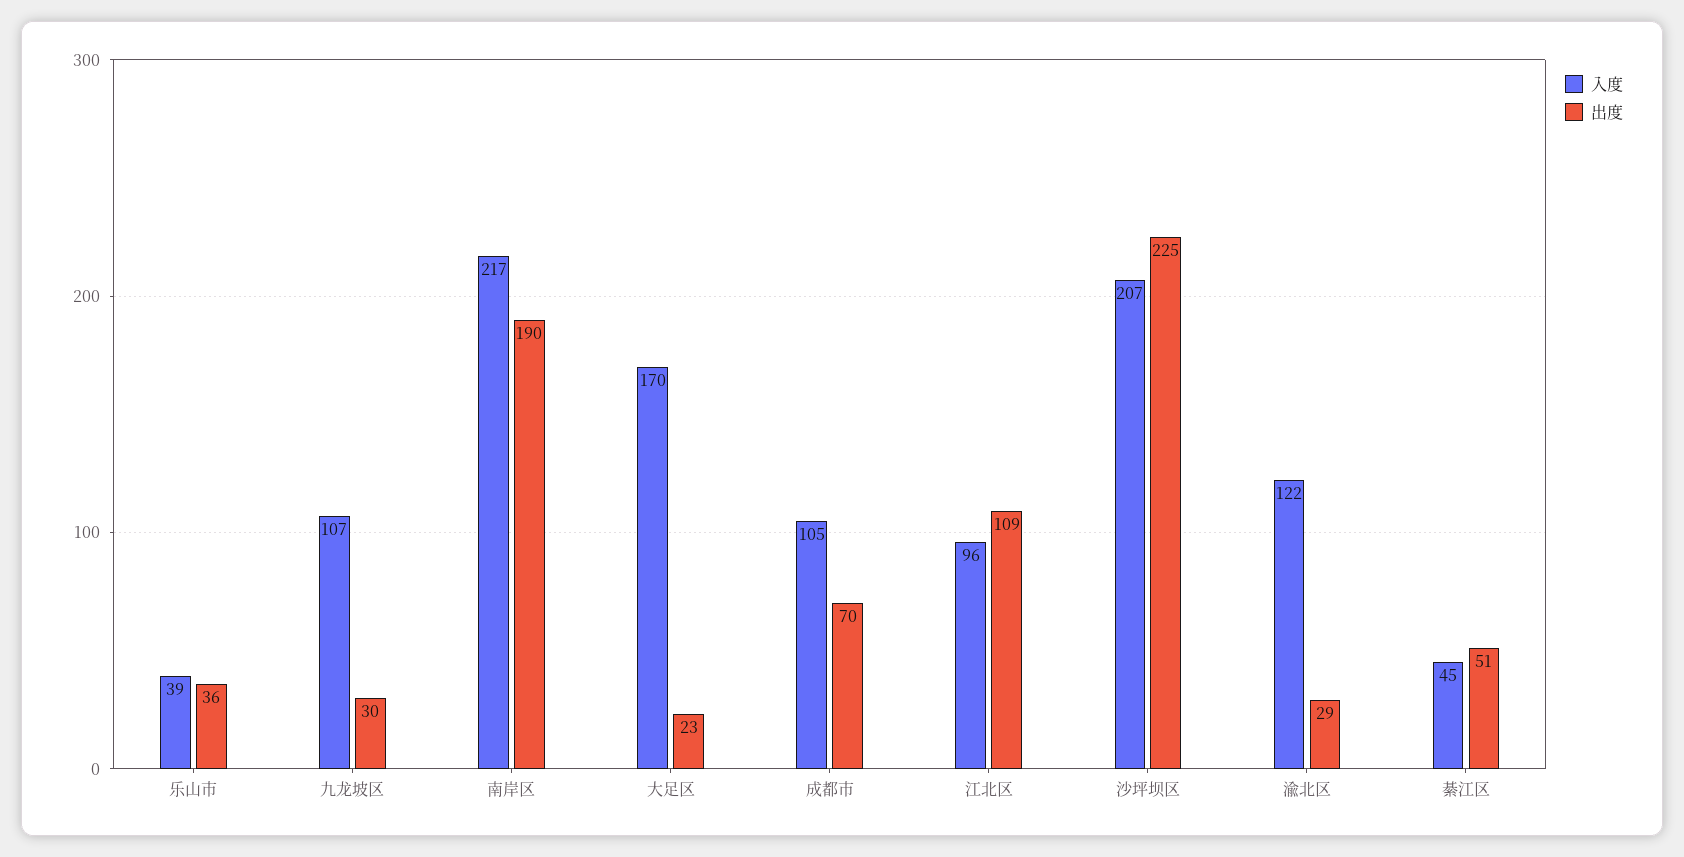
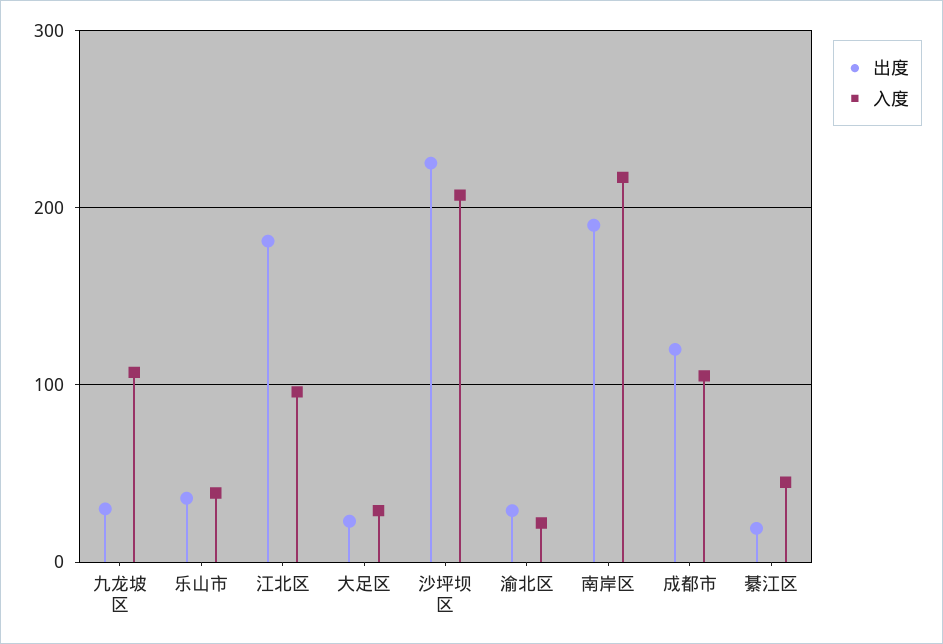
入度, 大足区: 170 -> 30
出度, 成都市: 70 -> 120
出度, 江北区: 109 -> 180
入度, 渝北区: 122 -> 20
出度, 綦江区: 51 -> 20

